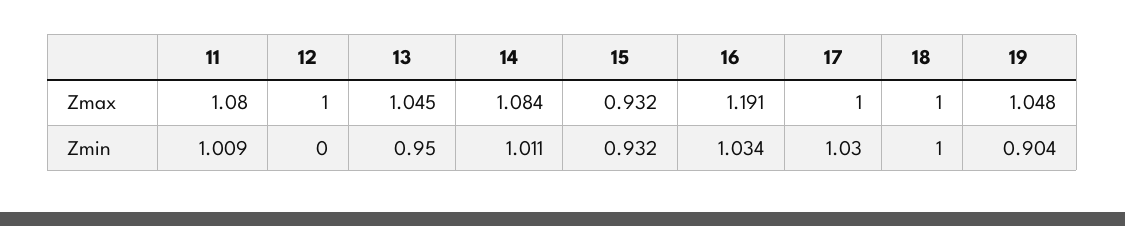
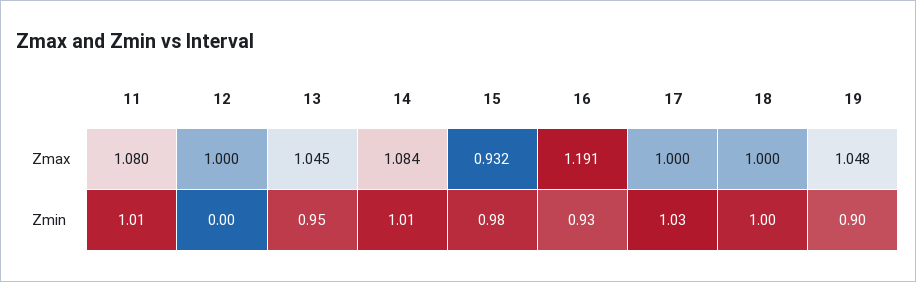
15, Zmin: 0.932 -> 0.98
16, Zmin: 1.034 -> 0.93

